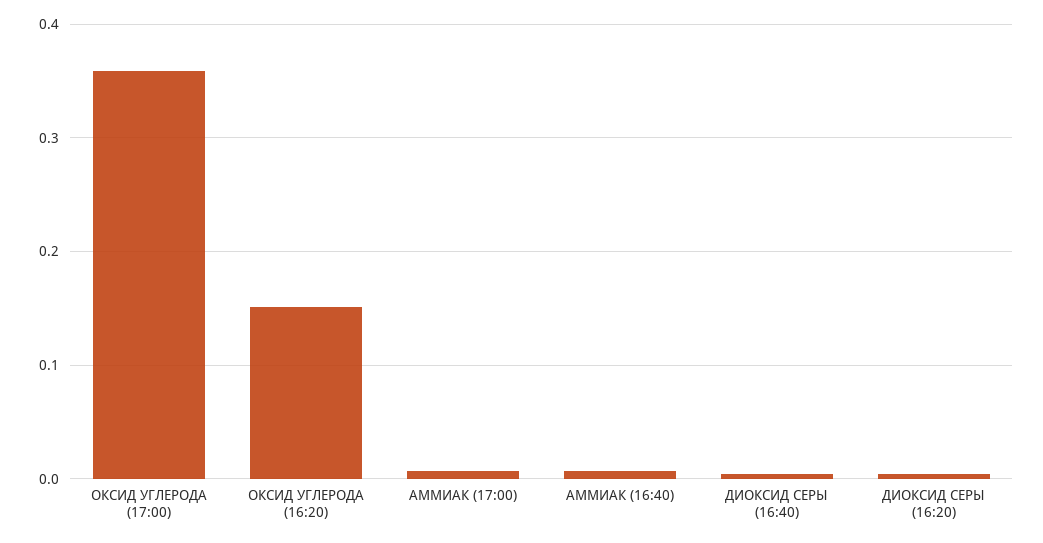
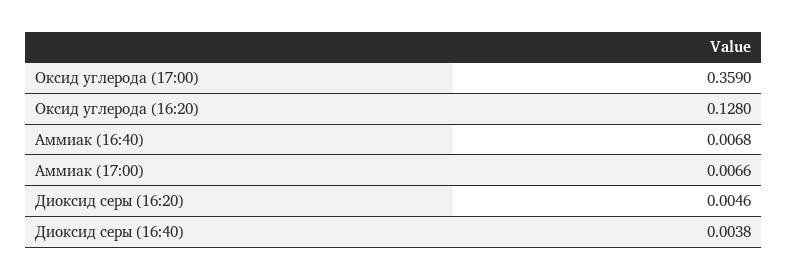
ОКСИД УГЛЕРОДА (16:20): 0.15 -> 0.128

